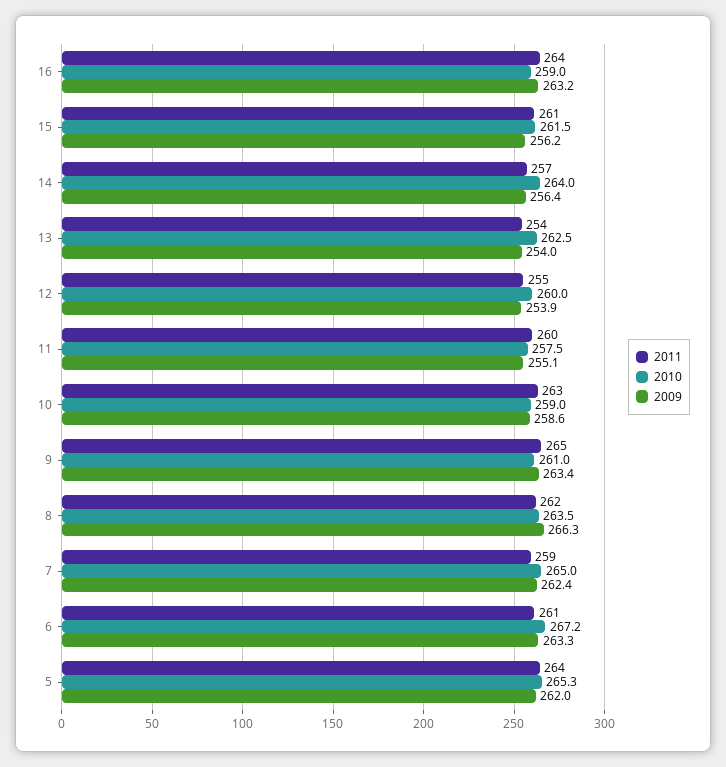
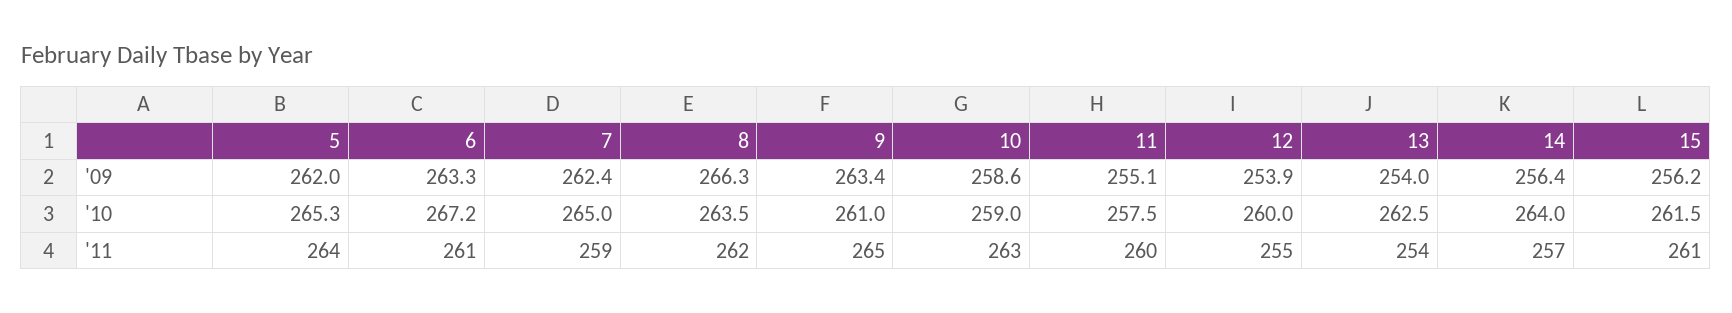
2011, 16: 264 -> none
2010, 16: 259 -> none
2009, 16: 263.2 -> none

